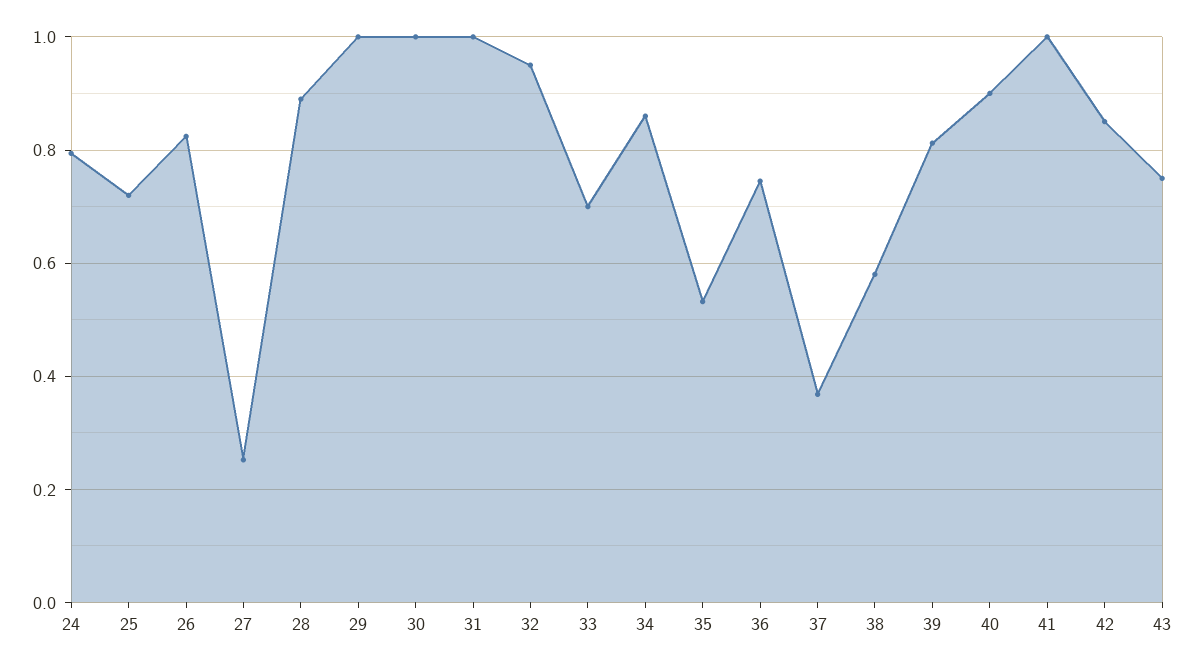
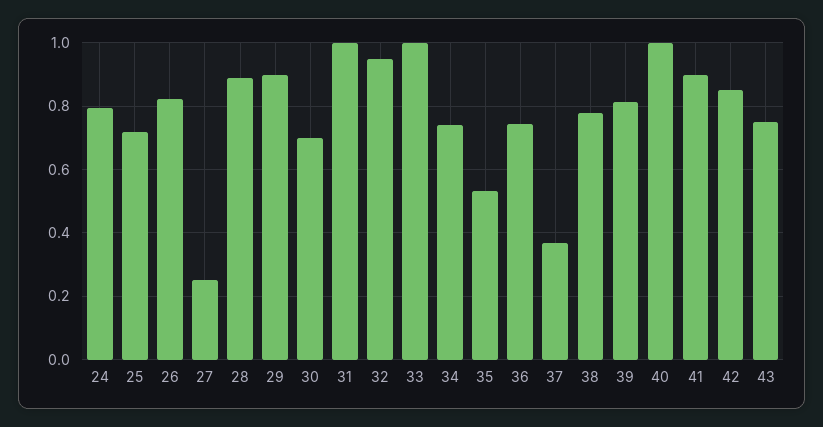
29: 1 -> 0.9
30: 1 -> 0.7
33: 0.7 -> 1
34: 0.86 -> 0.74
38: 0.58 -> 0.78
40: 0.9 -> 1
41: 1 -> 0.9

